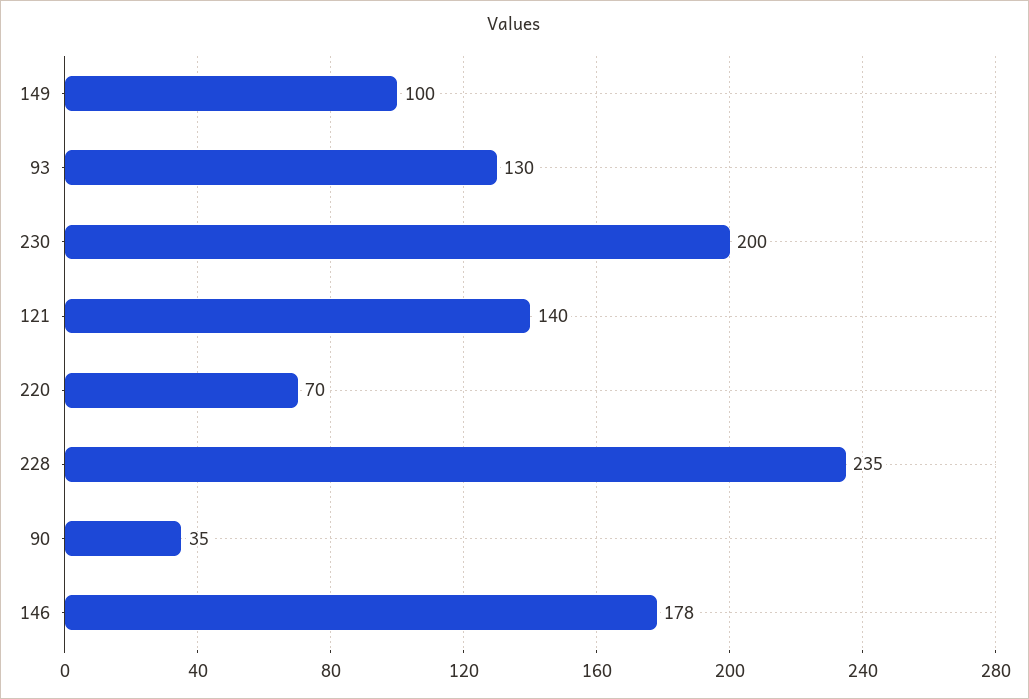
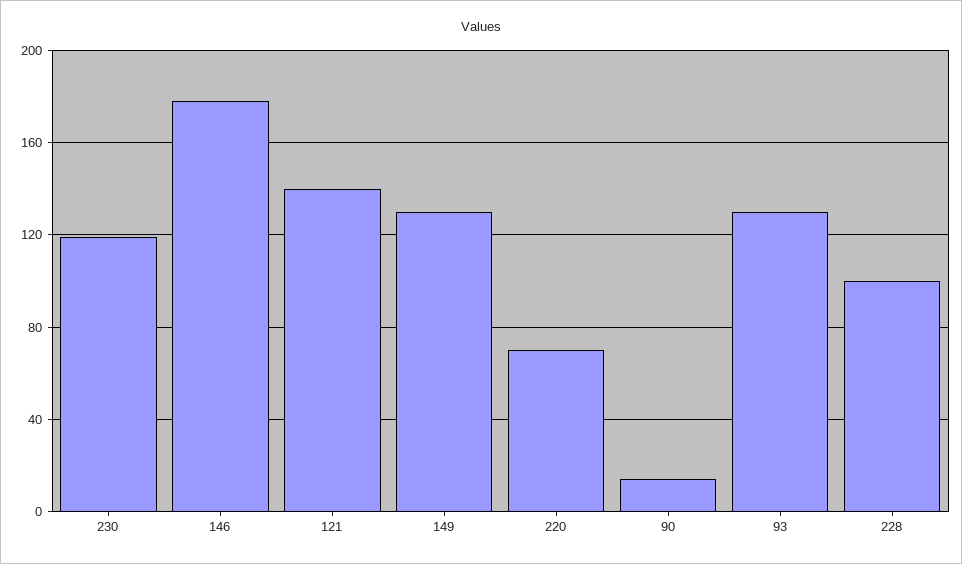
149: 100 -> 130
230: 200 -> 120
228: 235 -> 100
90: 35 -> 15

